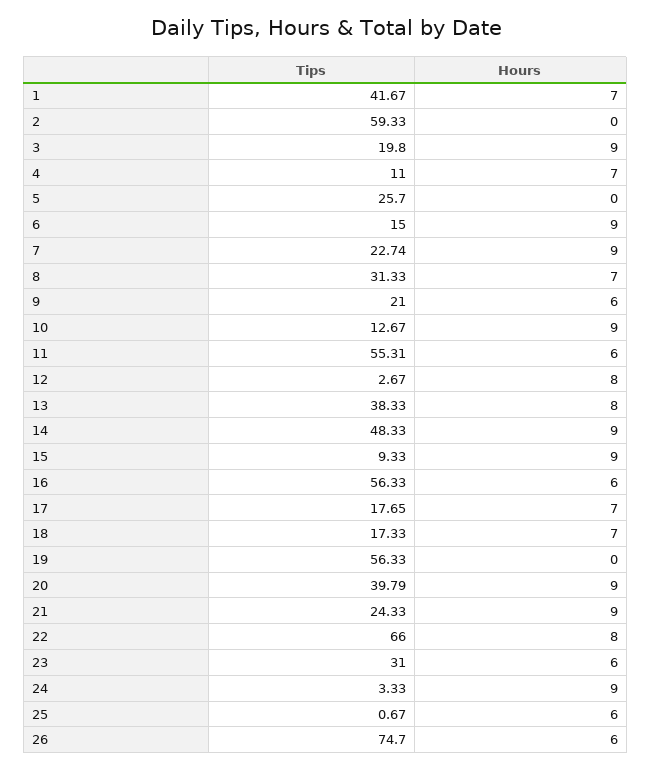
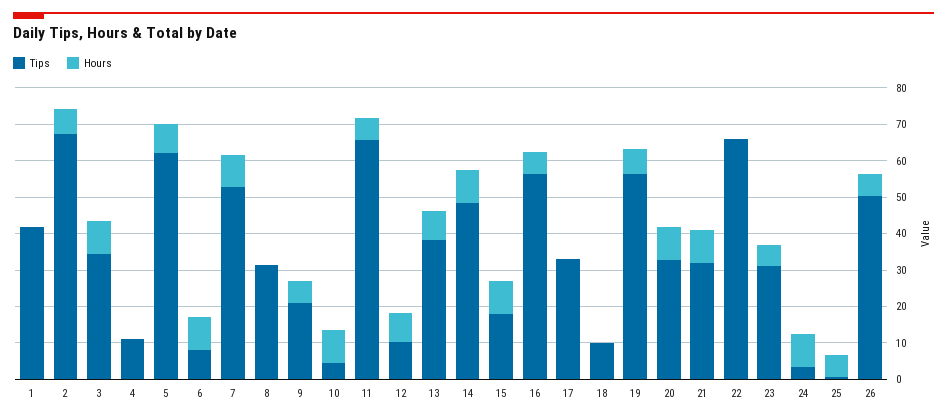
Hours, 1: 7 -> 0
Tips, 2: 59.33 -> 67.5
Hours, 2: 0 -> 7.5
Tips, 3: 19.8 -> 35
Hours, 4: 7 -> 0
Tips, 5: 25.7 -> 62.5
Hours, 5: 0 -> 7.5
Tips, 6: 15 -> 7.5
Tips, 7: 22.74 -> 52.5
Hours, 8: 7 -> 0
Tips, 10: 12.67 -> 5
Tips, 11: 55.31 -> 65
Tips, 12: 2.67 -> 10
Tips, 15: 9.33 -> 17.5
Tips, 17: 17.65 -> 32.5
Hours, 17: 7 -> 0
Tips, 18: 17.33 -> 10
Hours, 18: 7 -> 0
Hours, 19: 0 -> 7.5
Tips, 20: 39.79 -> 32.5
Tips, 21: 24.33 -> 32.5
Hours, 22: 8 -> 0
Tips, 26: 74.7 -> 50

